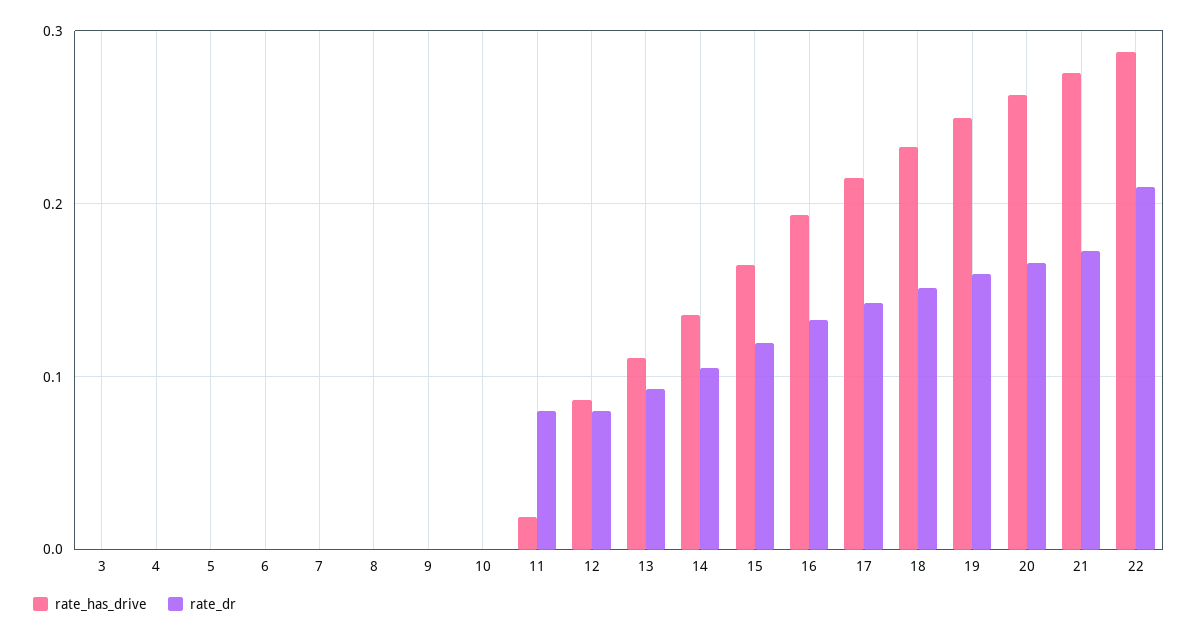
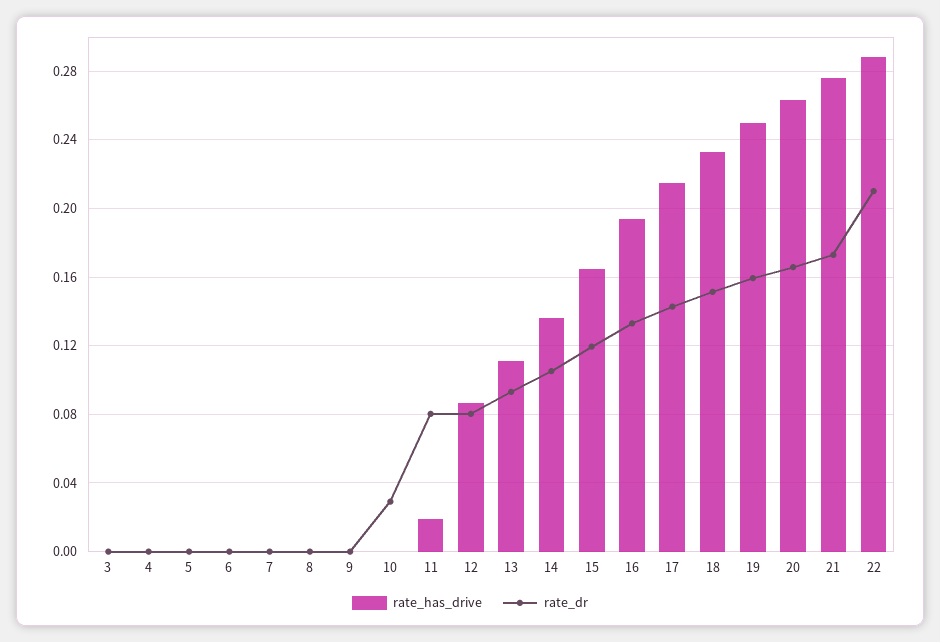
rate_dr, 10: 0 -> 0.03

